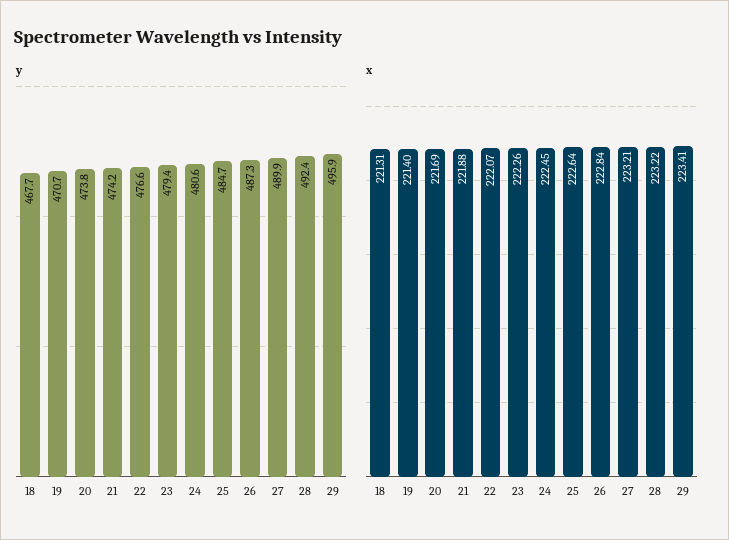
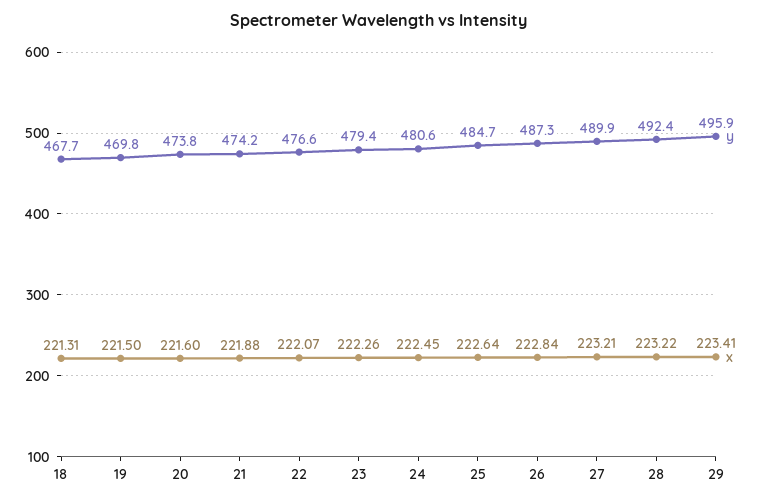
y, 19: 470.7 -> 469.8
x, 19: 221.4 -> 221.5
x, 20: 221.69 -> 221.6

